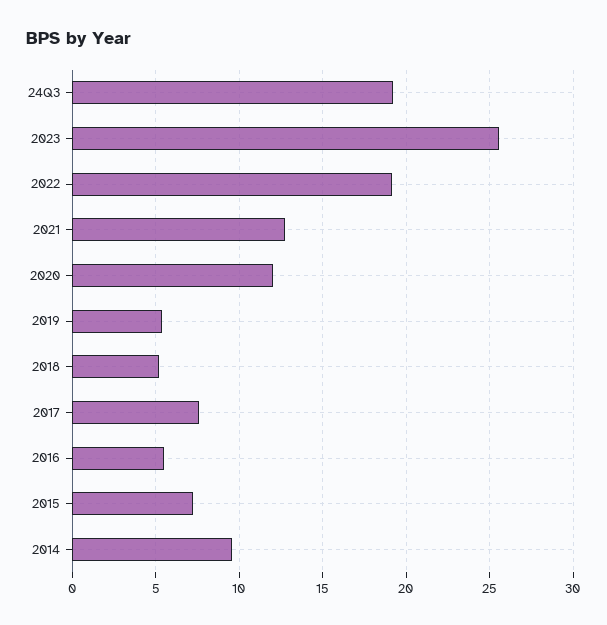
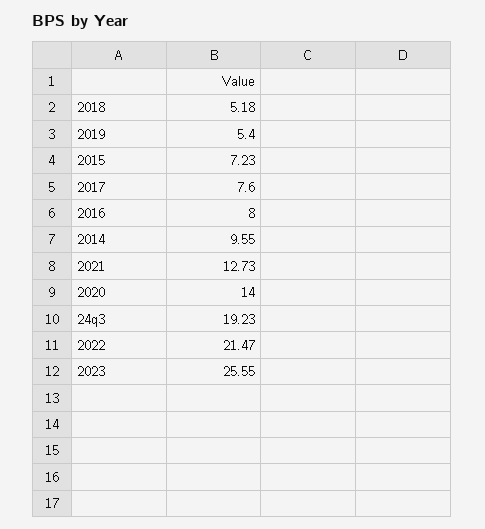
2022: 19 -> 21.47
2020: 12 -> 14
2016: 5.5 -> 8

